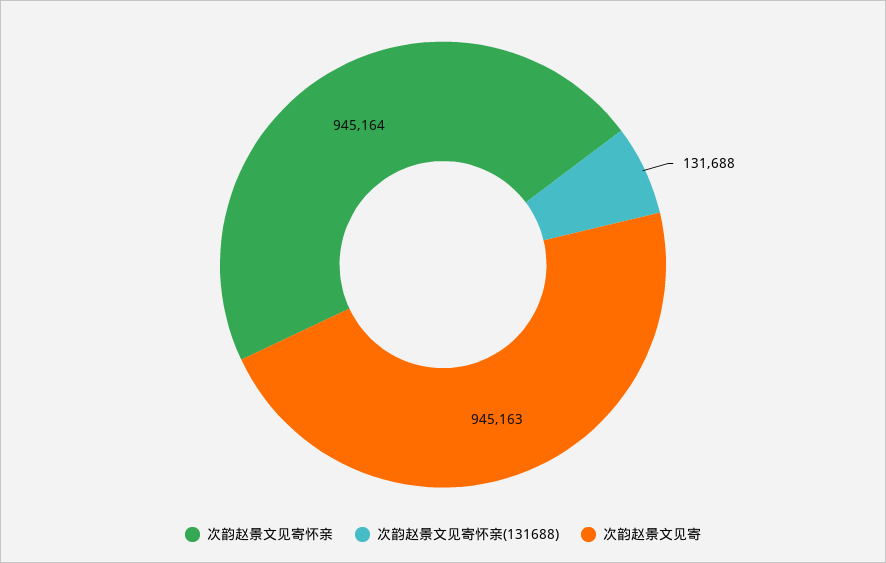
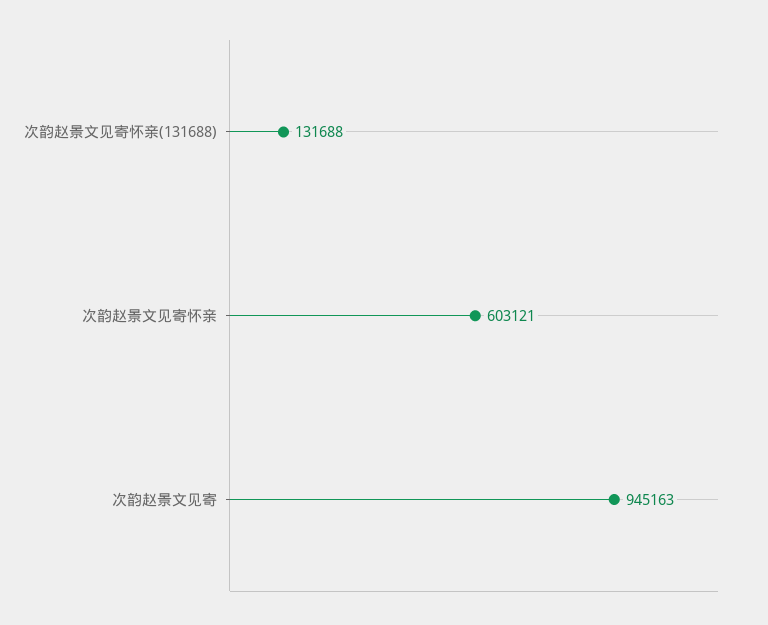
次韵赵景文见寄怀亲: 945164 -> 603121

